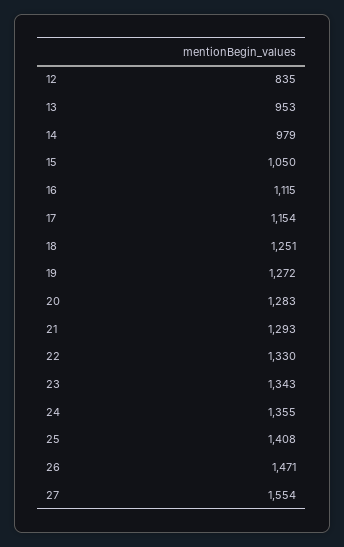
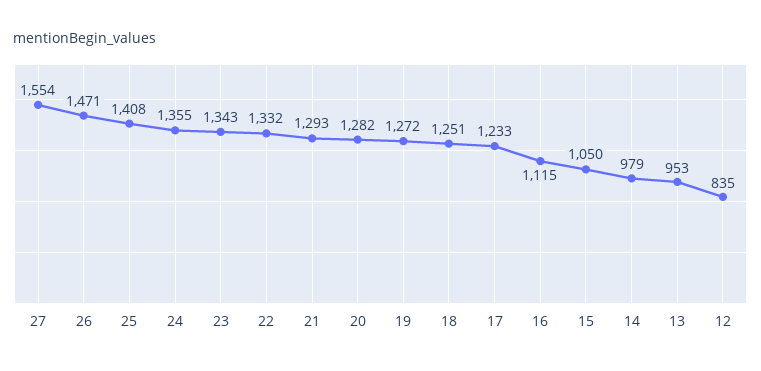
17: 1154 -> 1233
20: 1283 -> 1282
22: 1330 -> 1332

